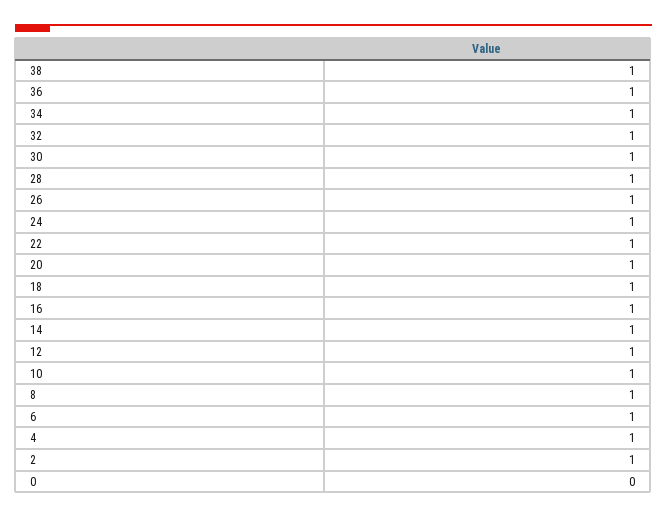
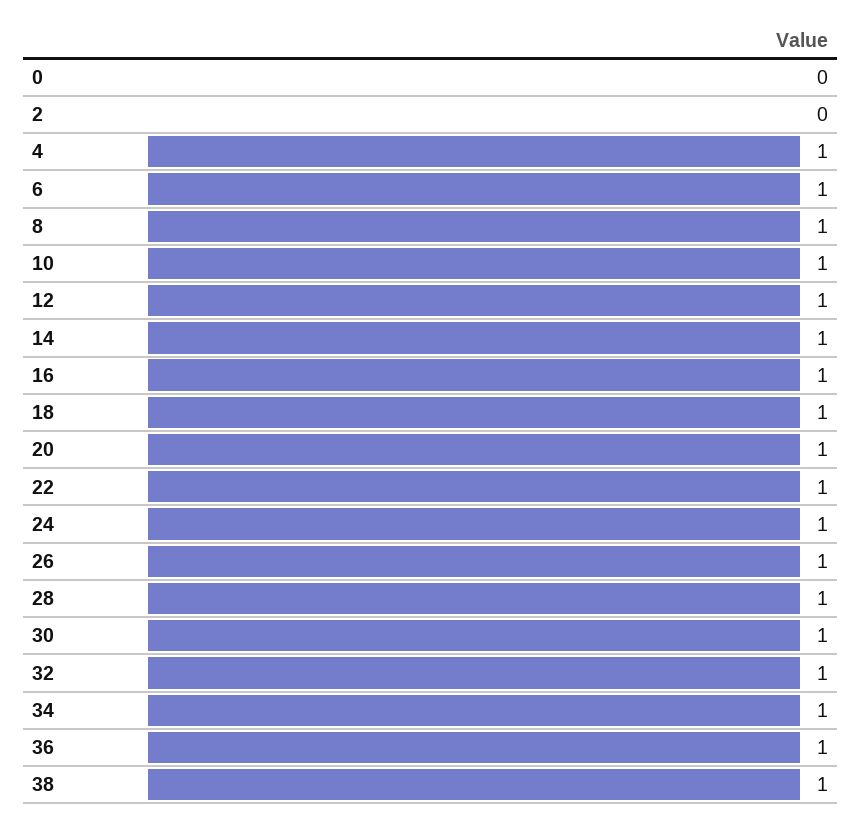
2: 1 -> 0

